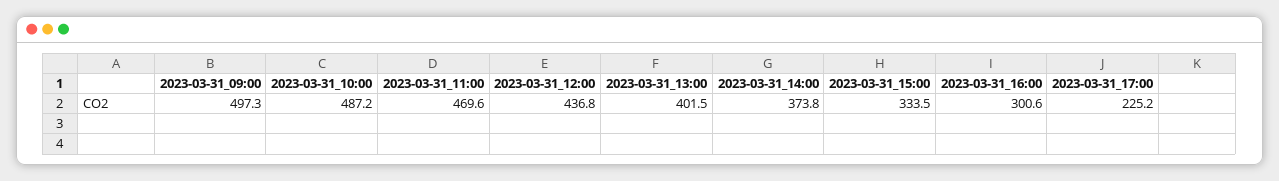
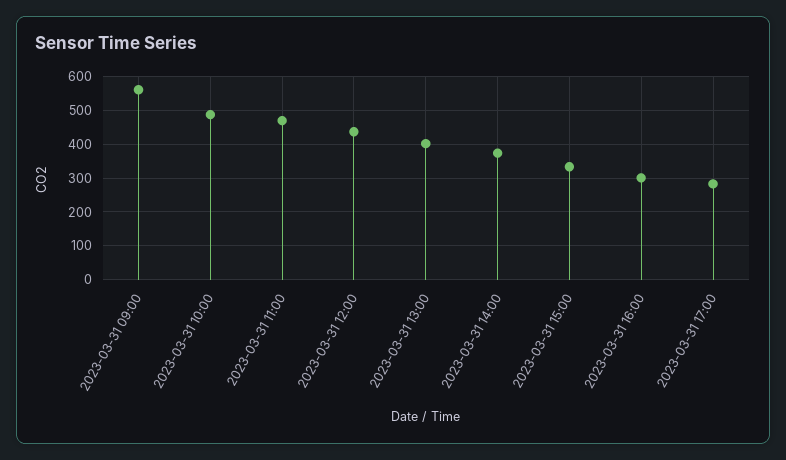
2023-03-31_09:00: 497.3 -> 560
2023-03-31_17:00: 225.2 -> 280

